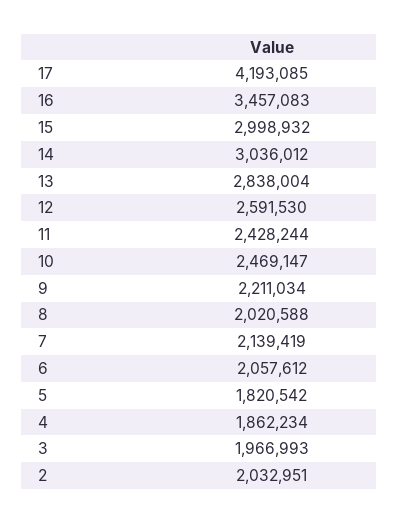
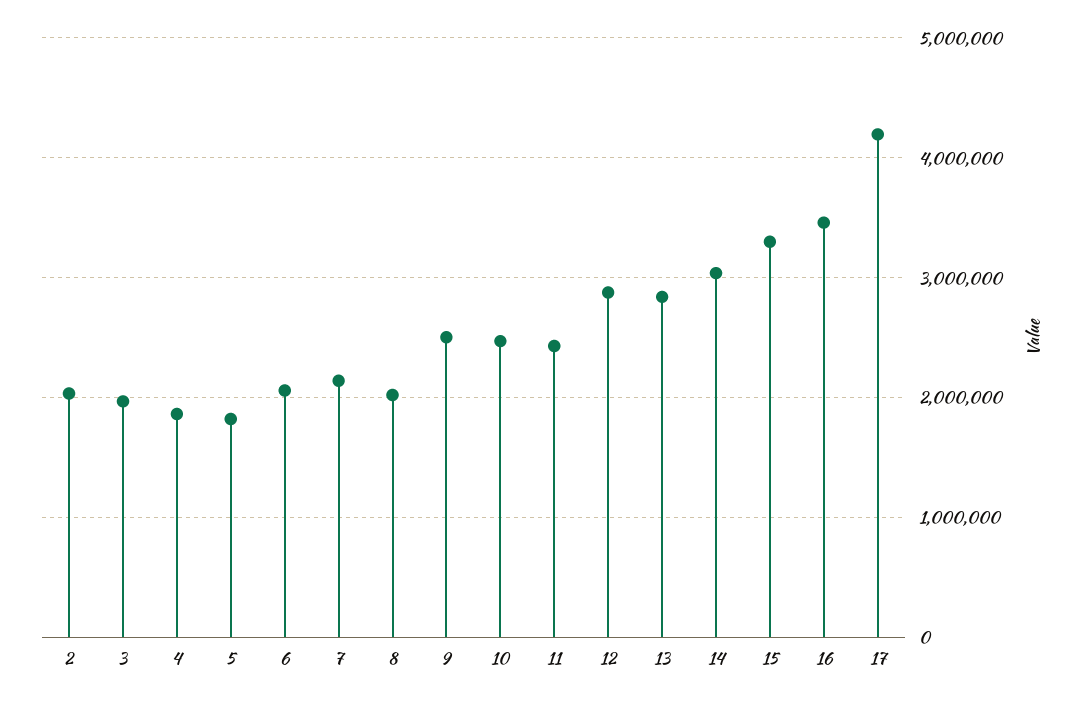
15: 2998932 -> 3300000
12: 2591530 -> 2900000
9: 2211034 -> 2500000

